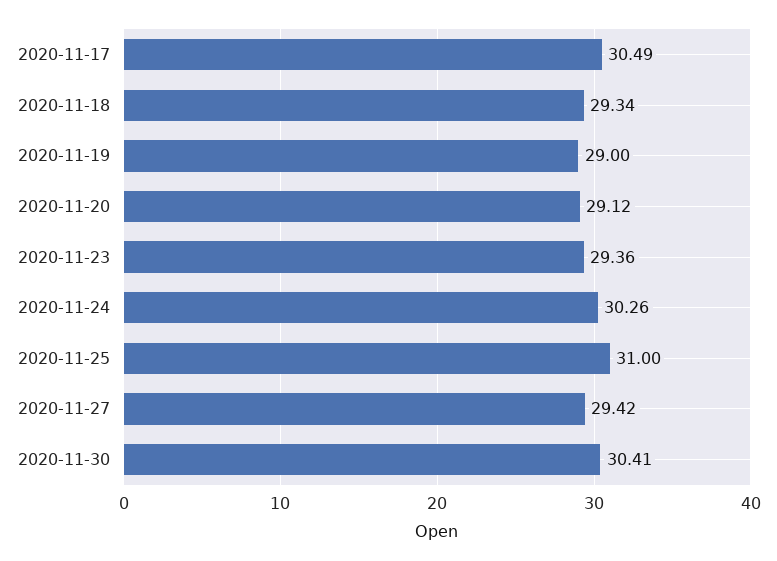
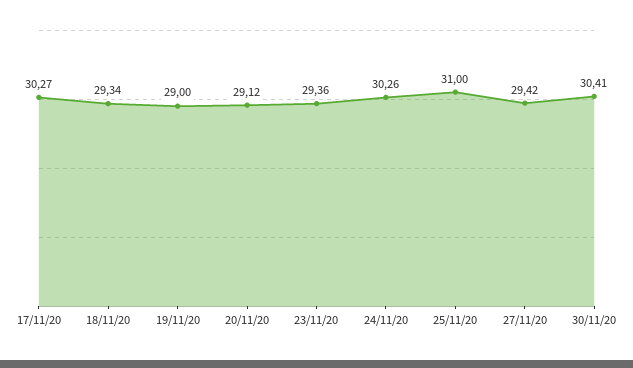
2020-11-17: 30.49 -> 30.27

